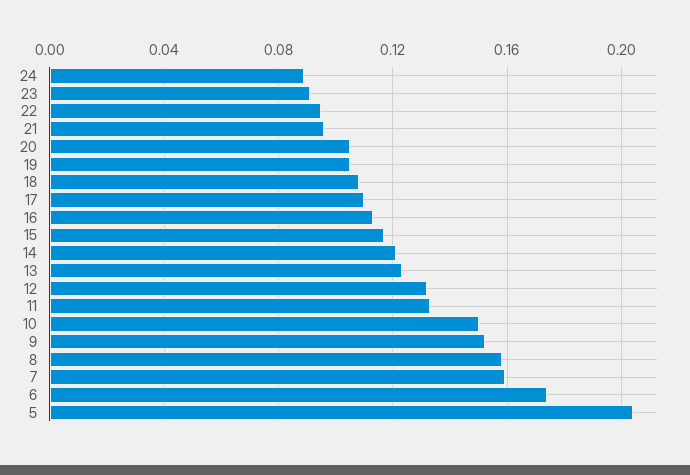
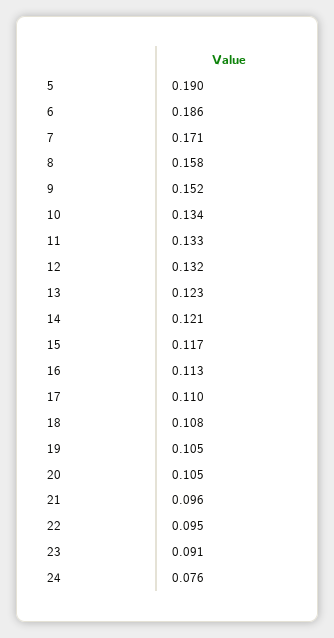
24: 0.09 -> 0.076
10: 0.15 -> 0.134
7: 0.16 -> 0.171
6: 0.175 -> 0.186
5: 0.205 -> 0.19

